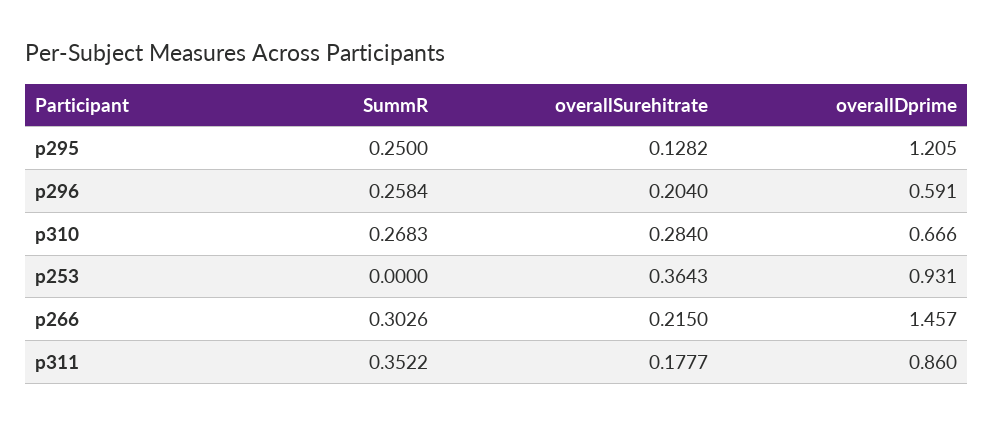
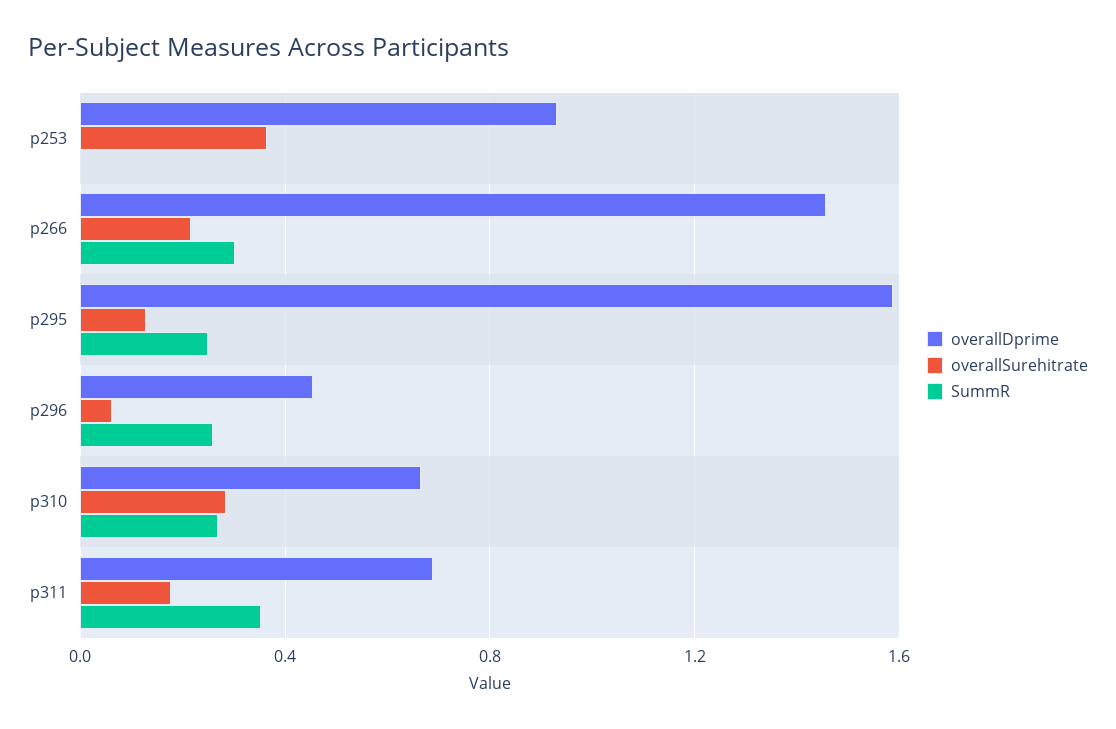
overallDprime, p295: 1.205 -> 1.6
overallSurehitrate, p296: 0.204 -> 0.05
overallDprime, p296: 0.591 -> 0.45
overallDprime, p311: 0.86 -> 0.7

